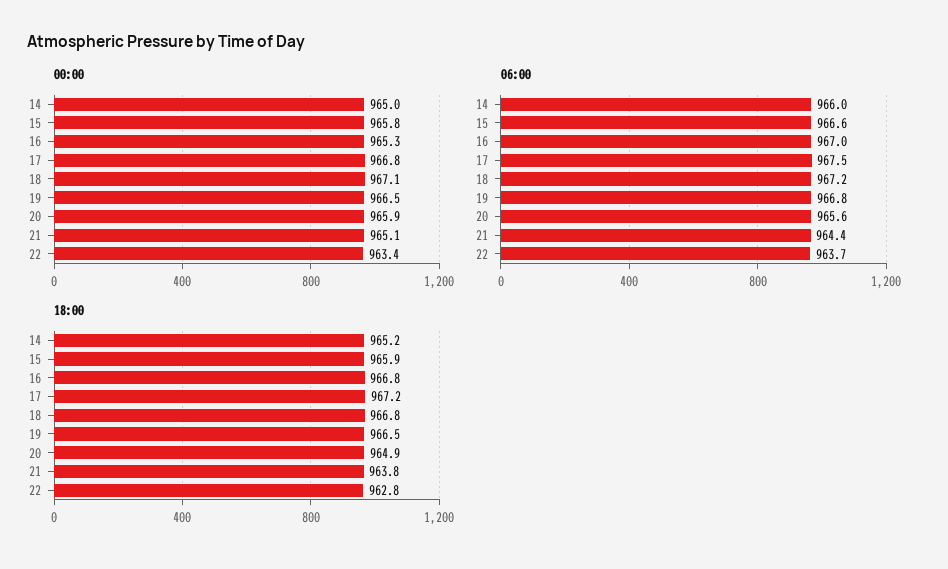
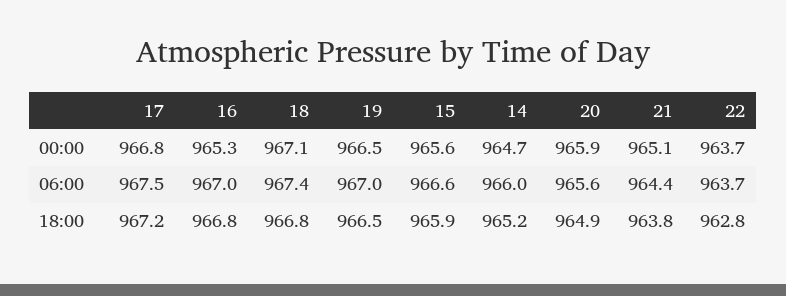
00:00, 14: 965 -> 964.7
00:00, 15: 965.8 -> 965.6
00:00, 22: 963.4 -> 963.7
06:00, 18: 967.2 -> 967.4
06:00, 19: 966.8 -> 967

